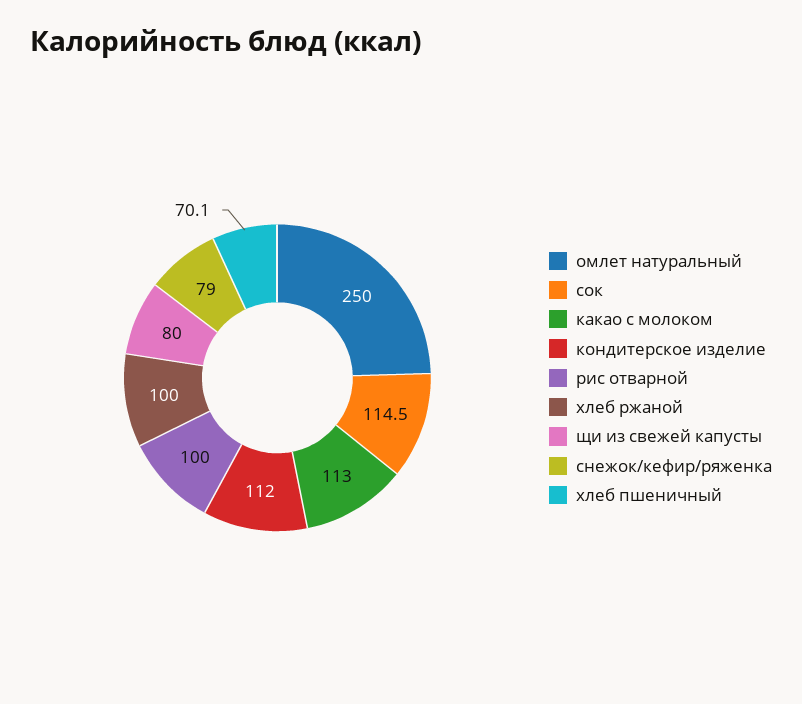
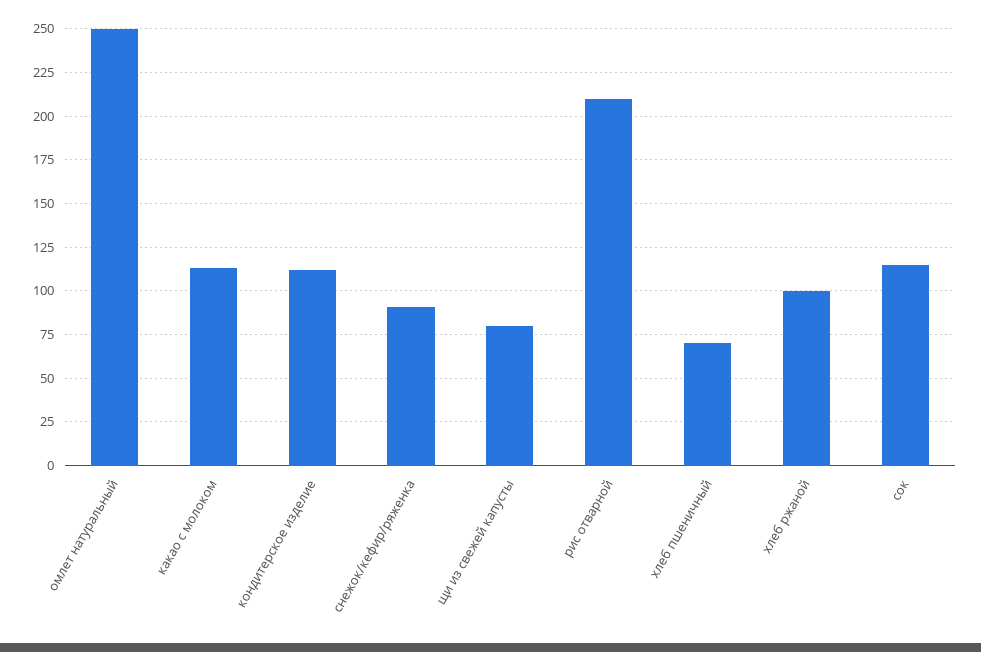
рис отварной: 100 -> 210
снежок/кефир/ряженка: 79 -> 90

